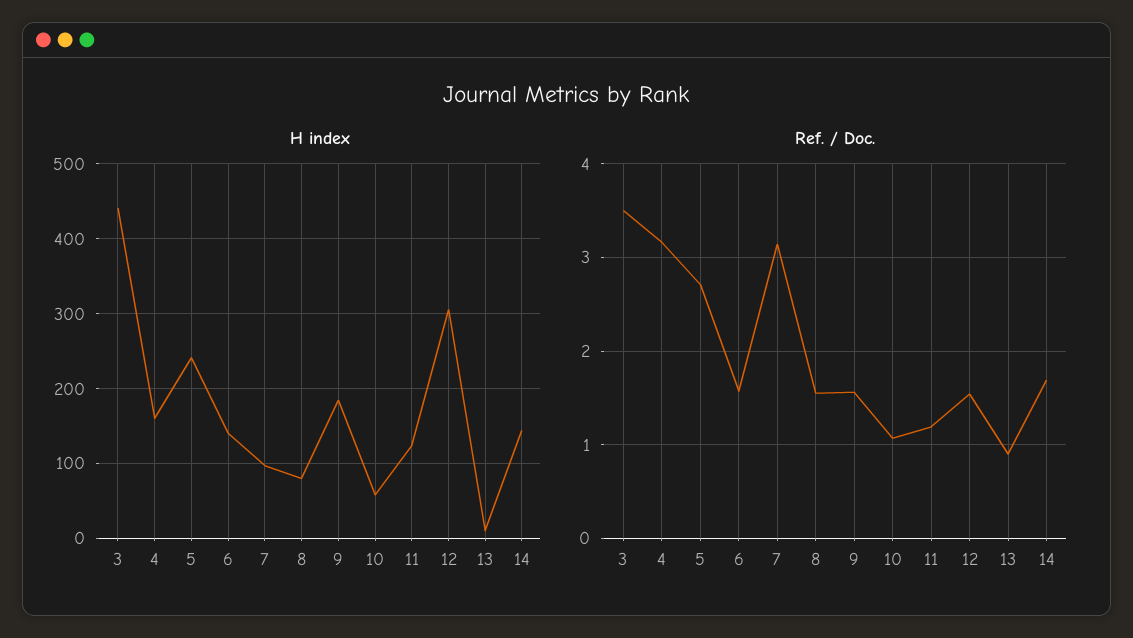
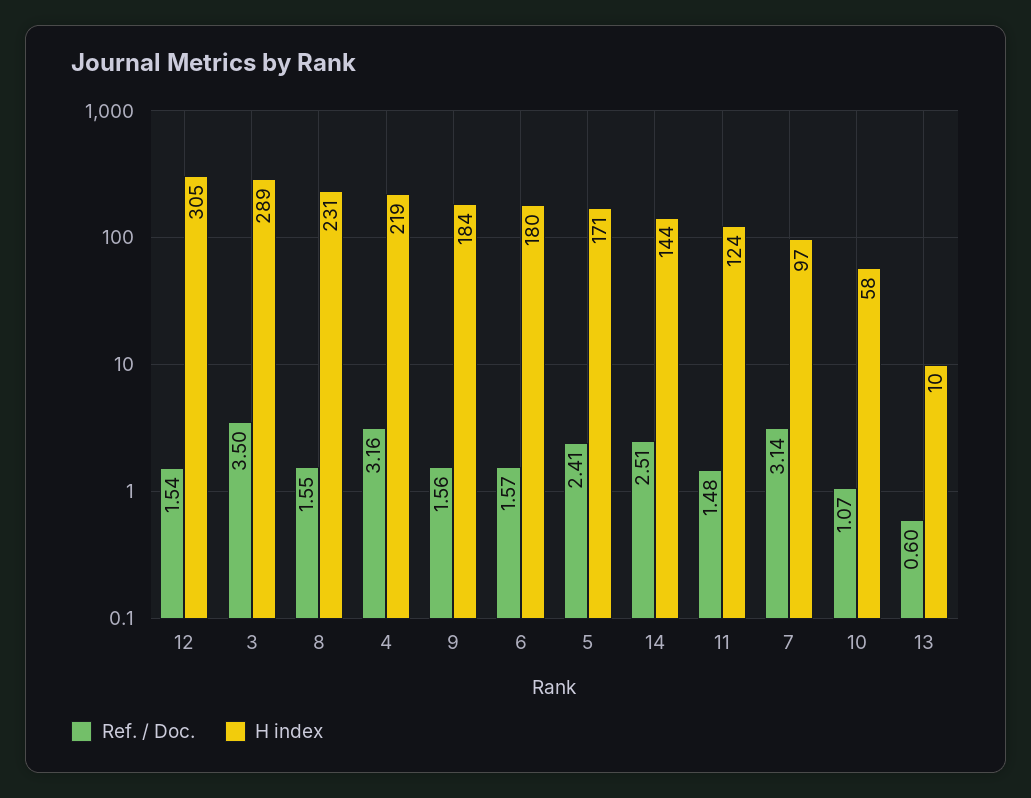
H index, 3: 440 -> 289
H index, 4: 160 -> 219
H index, 5: 240 -> 171
H index, 6: 140 -> 180
H index, 8: 80 -> 231
Ref. / Doc., 5: 2.7 -> 2.41
Ref. / Doc., 11: 1.2 -> 1.48
Ref. / Doc., 13: 0.9 -> 0.6
Ref. / Doc., 14: 1.7 -> 2.51

